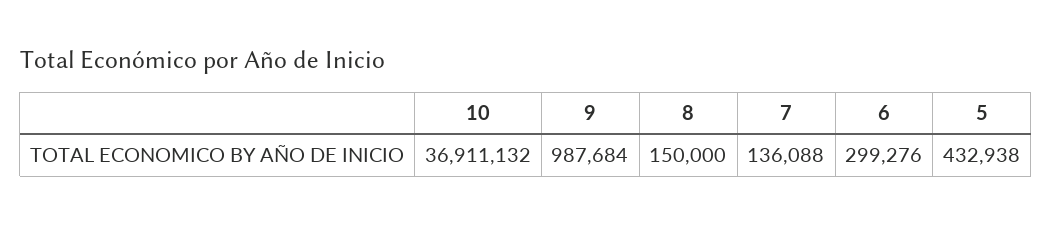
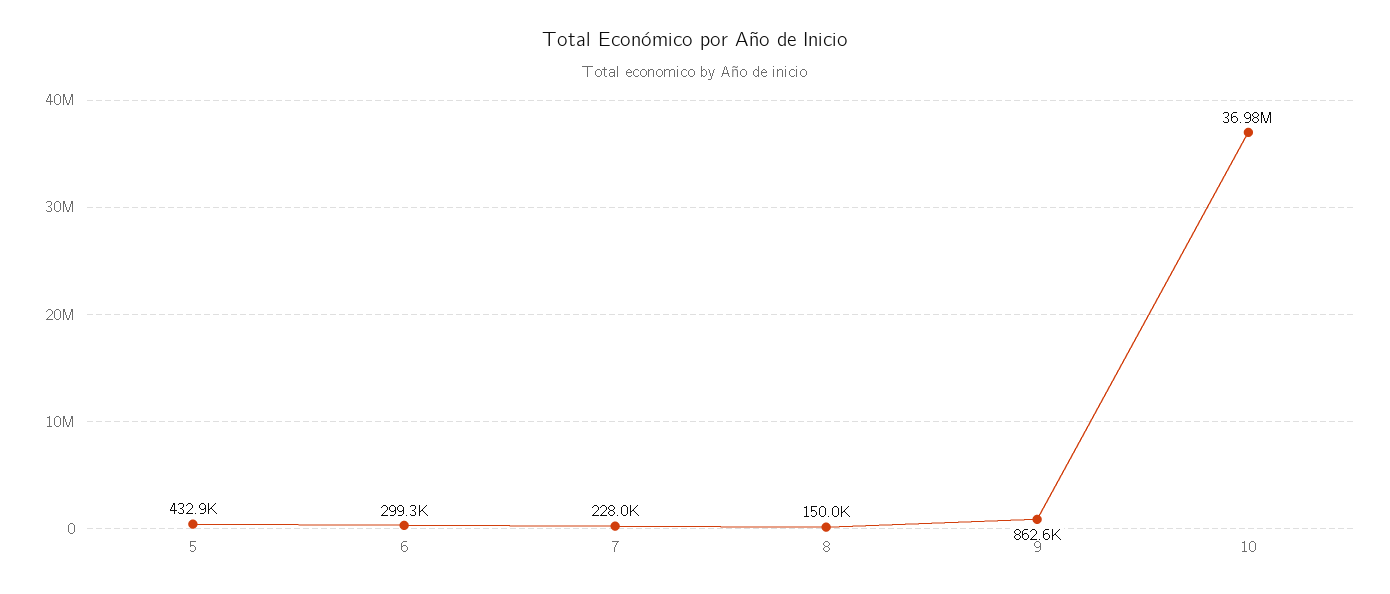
10: 36911132 -> 36980000
9: 987684 -> 862600
7: 136088 -> 228000

